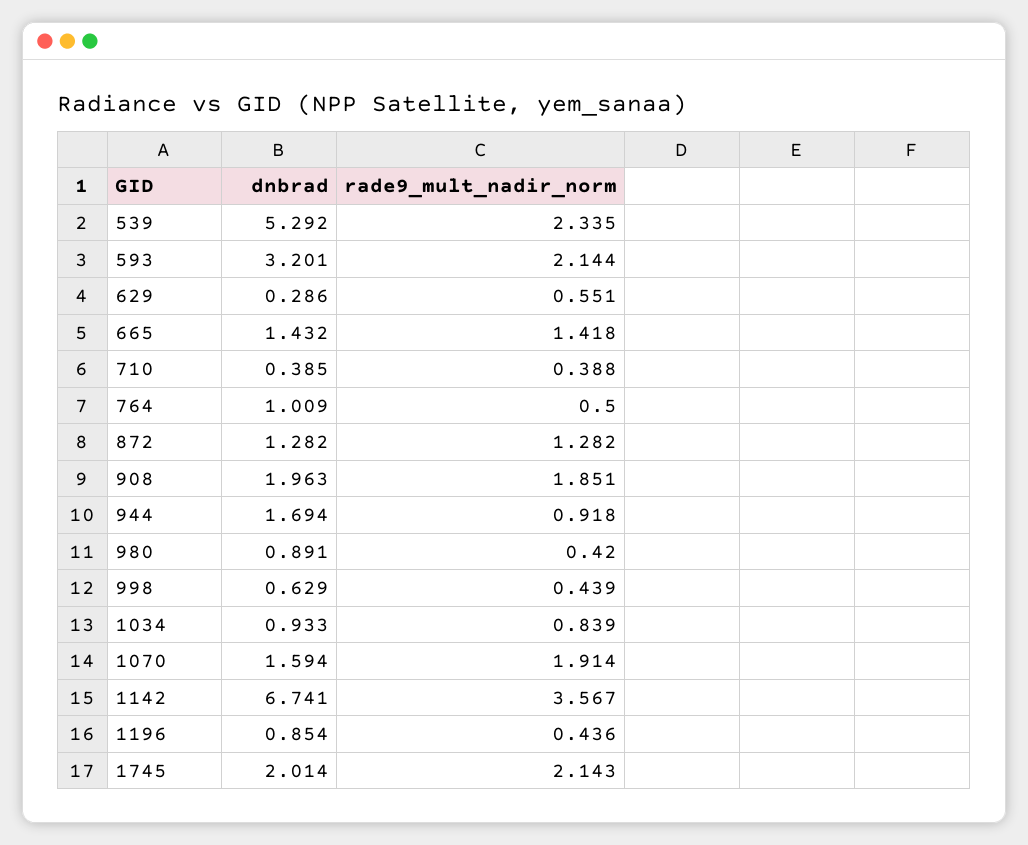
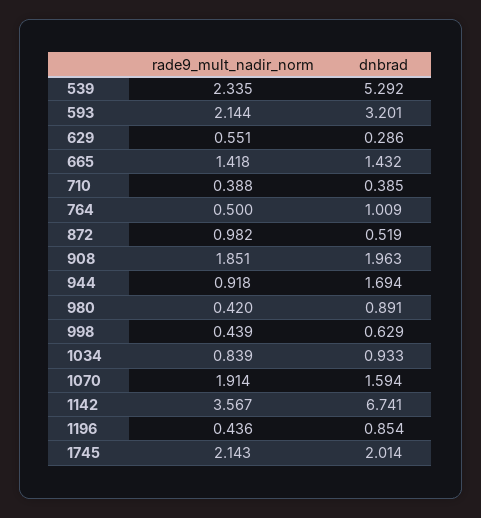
dnbrad, 872: 1.282 -> 0.519
rade9_mult_nadir_norm, 872: 1.282 -> 0.982

